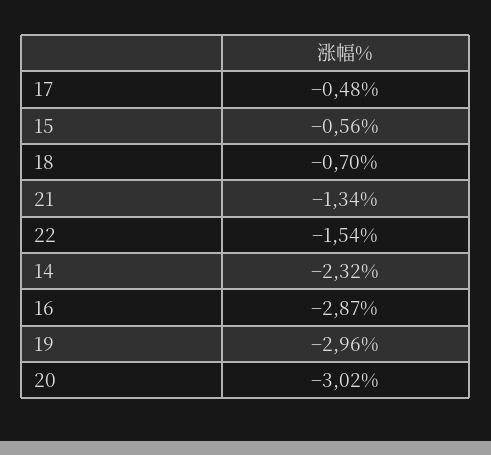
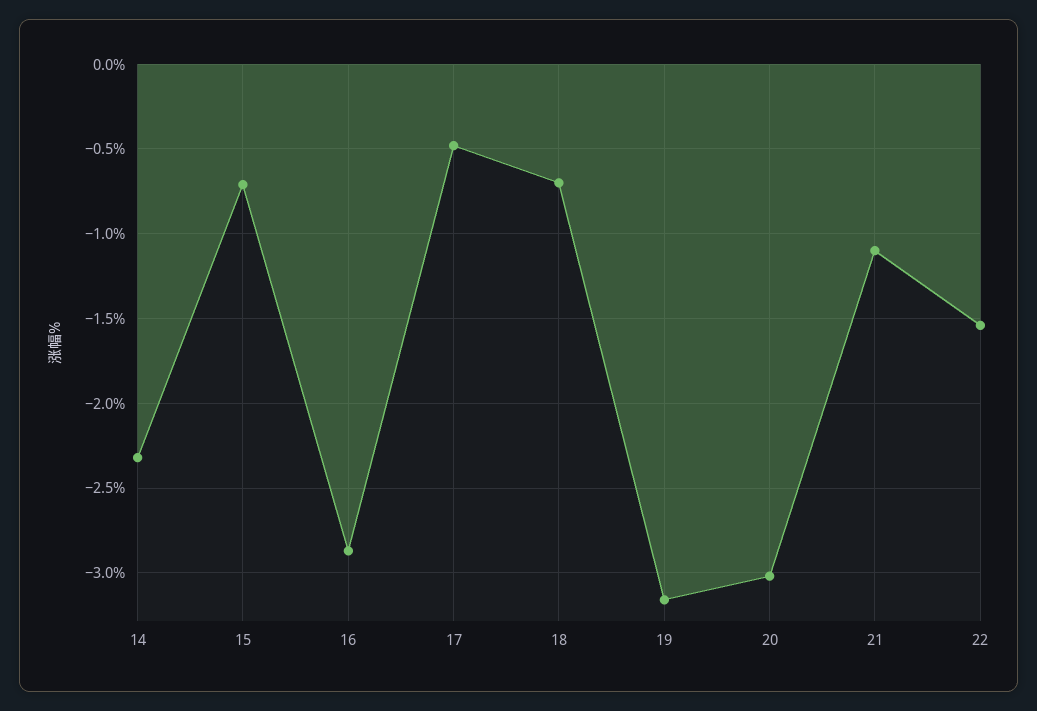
15: -0.56 -> -0.7
21: -1.34 -> -1.1
19: -2.96 -> -3.15

